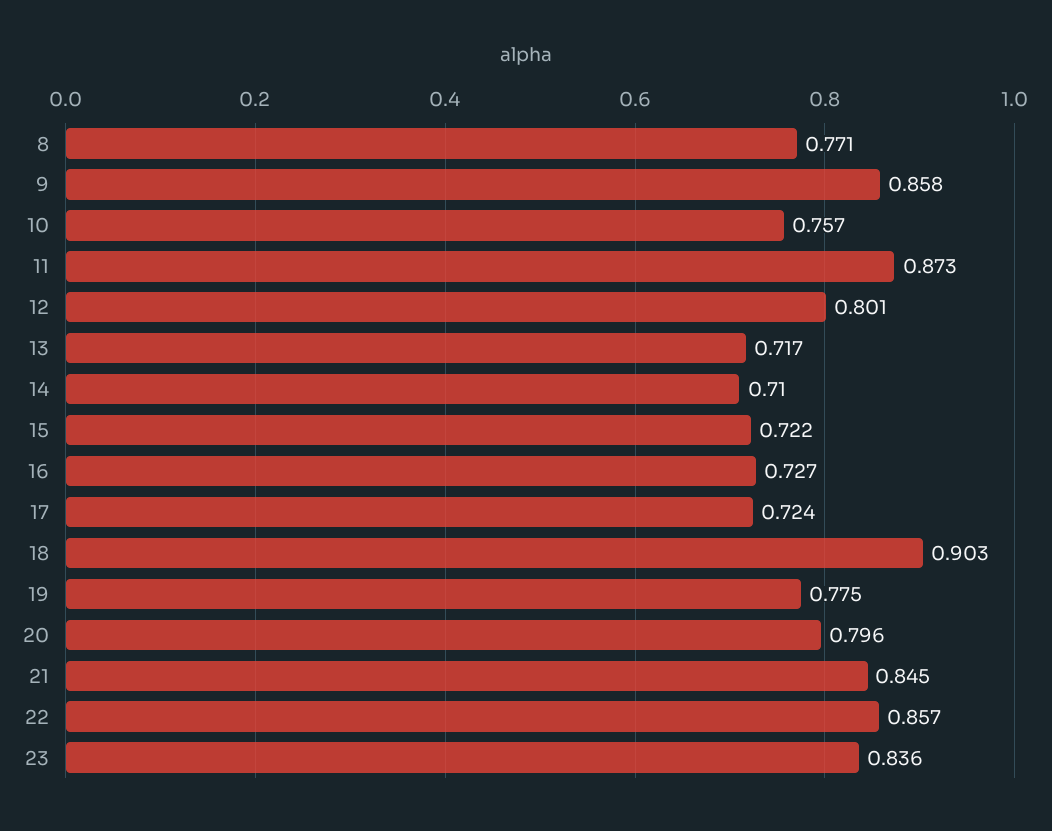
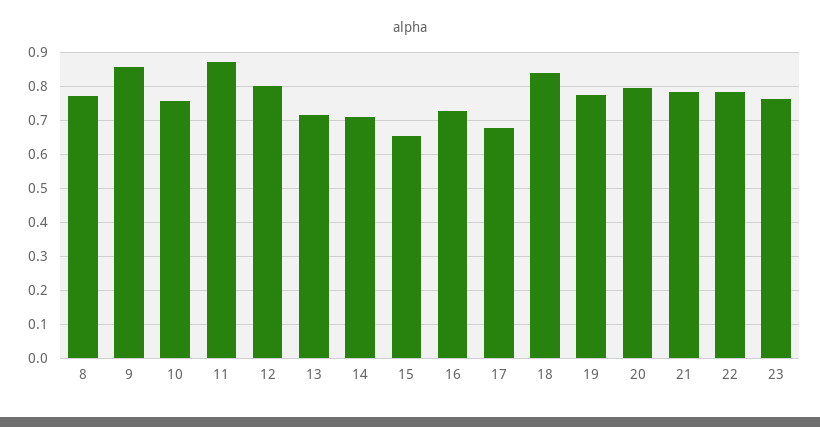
15: 0.722 -> 0.66
17: 0.724 -> 0.68
18: 0.903 -> 0.84
21: 0.845 -> 0.78
22: 0.857 -> 0.78
23: 0.836 -> 0.76

